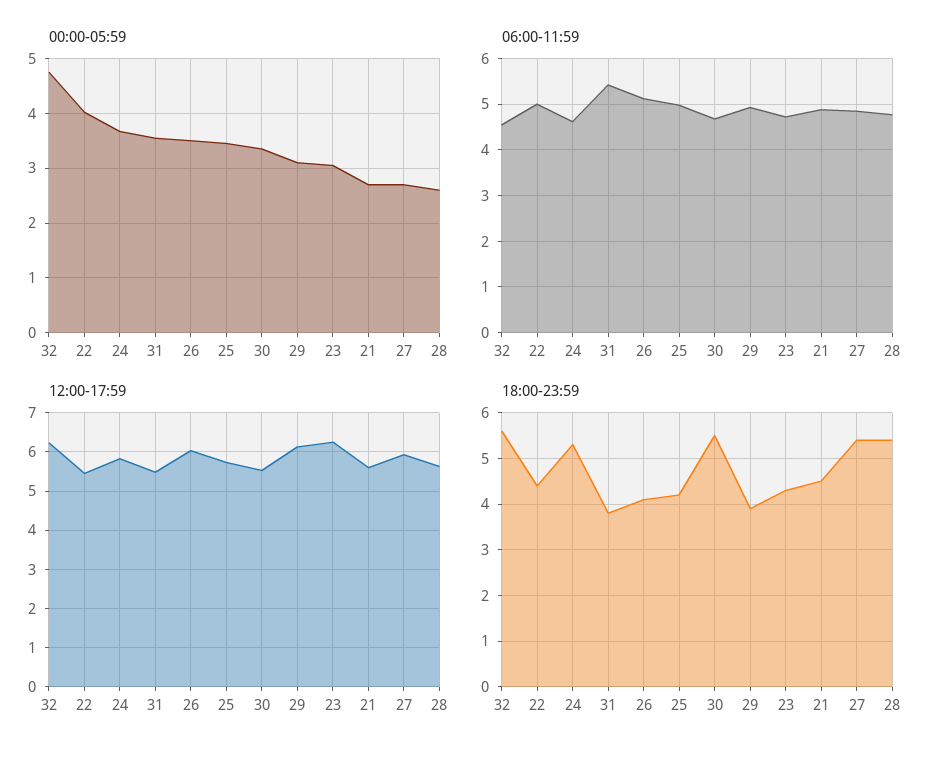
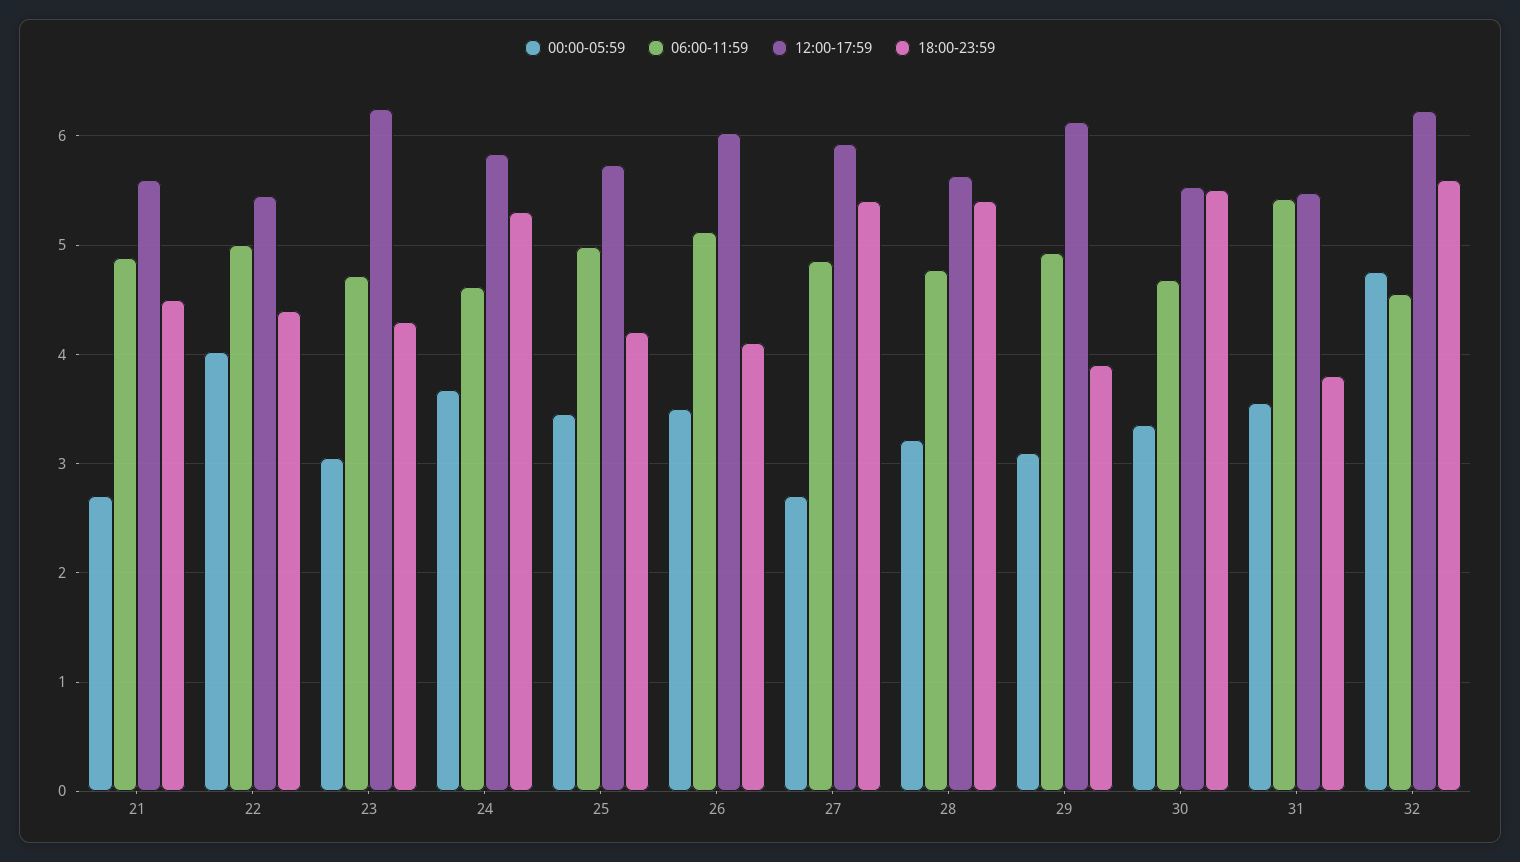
00:00-05:59, 28: 2.6 -> 3.2

